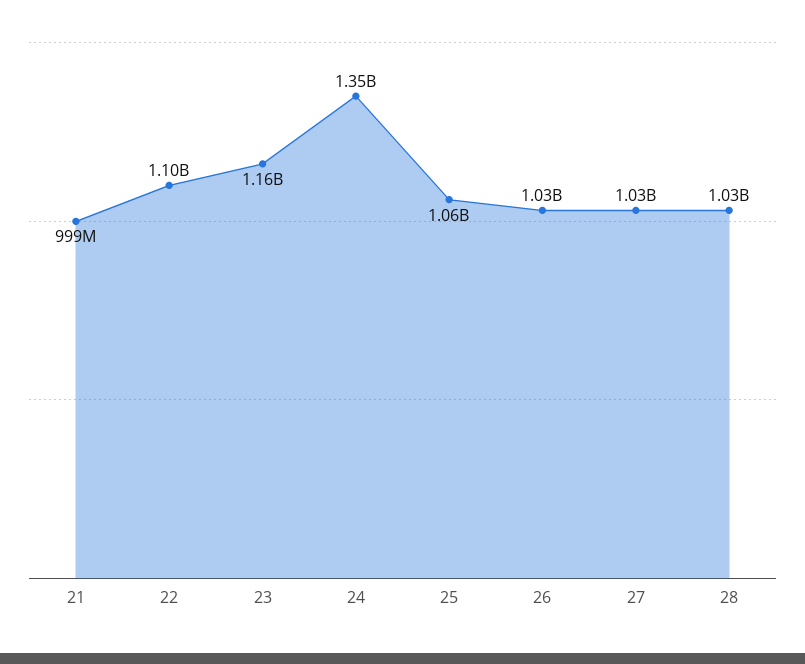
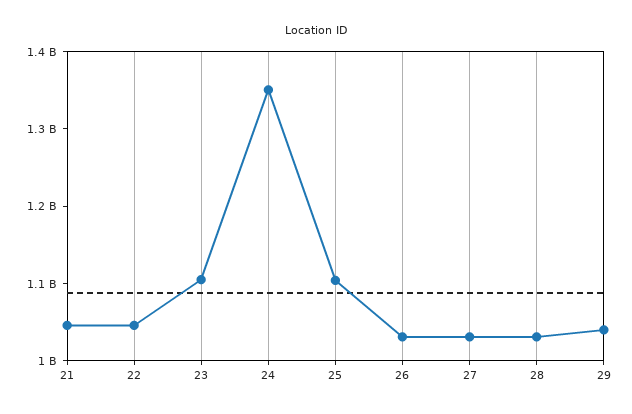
21: 999000000 -> 1040000000
22: 1100000000 -> 1040000000
23: 1160000000 -> 1100000000
25: 1060000000 -> 1100000000
29: none -> 1040000000

